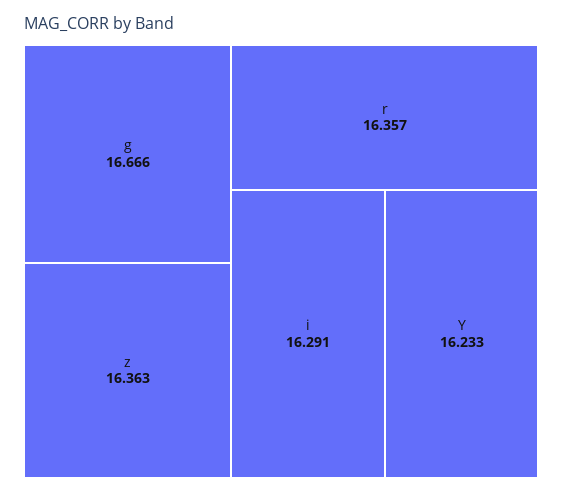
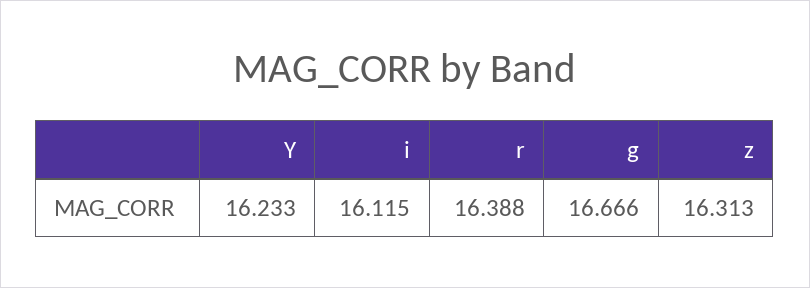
z: 16.363 -> 16.313
r: 16.357 -> 16.388
i: 16.291 -> 16.115

